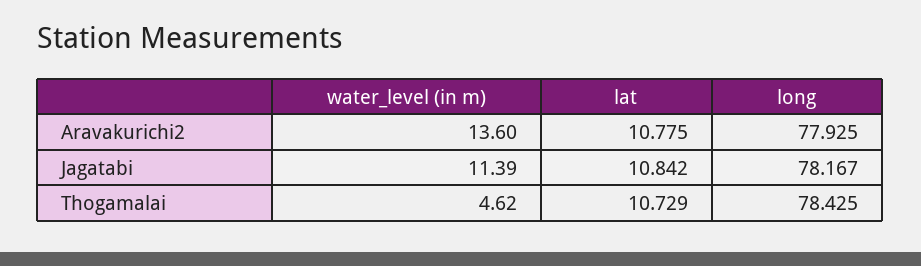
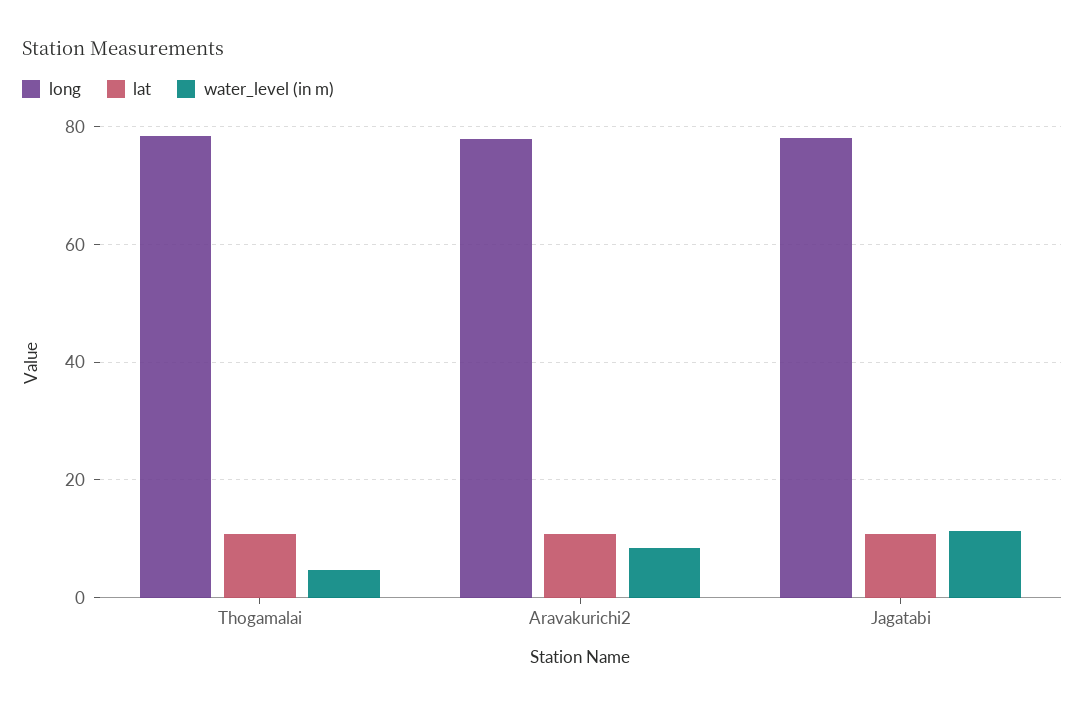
water_level (in m), Aravakurichi2: 13.6 -> 8

